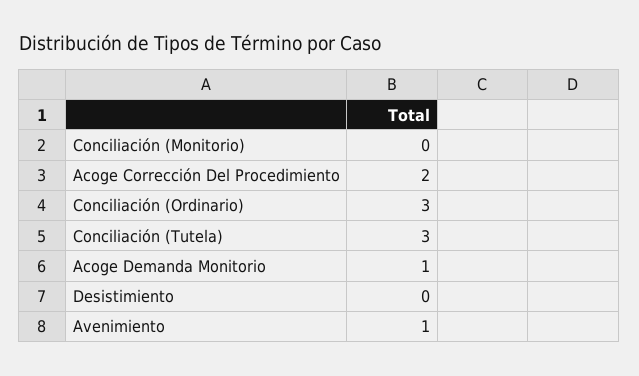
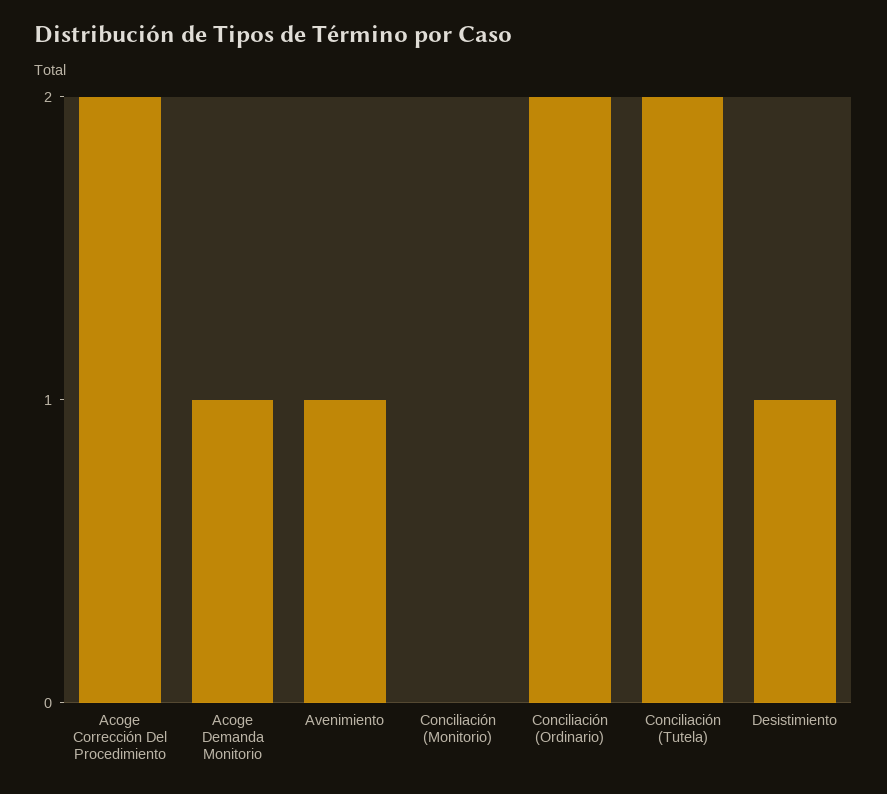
Conciliación (Ordinario): 3 -> 2
Conciliación (Tutela): 3 -> 2
Desistimiento: 0 -> 1

